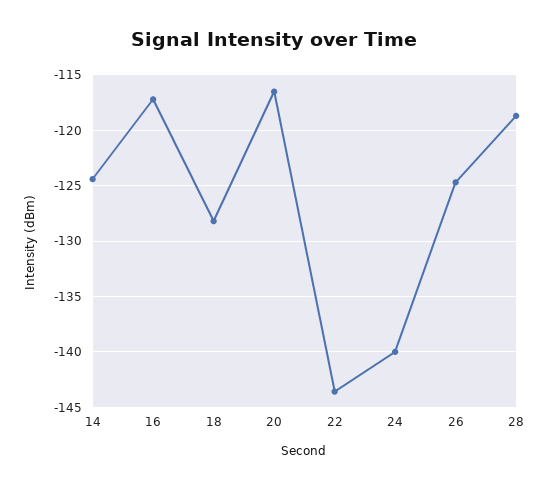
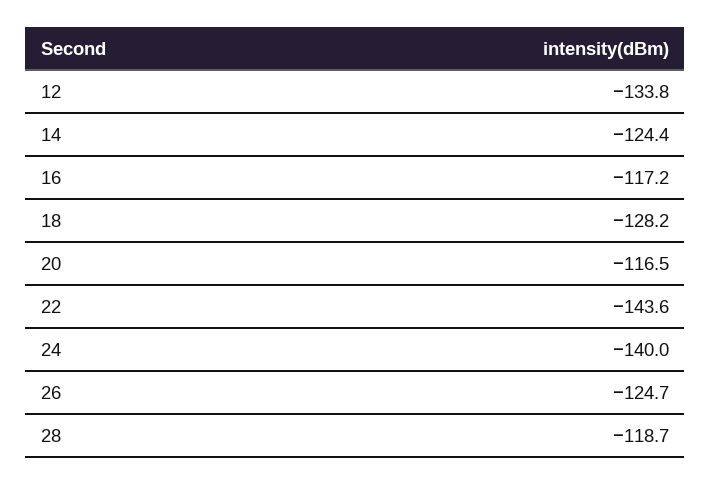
12: none -> -133.8

